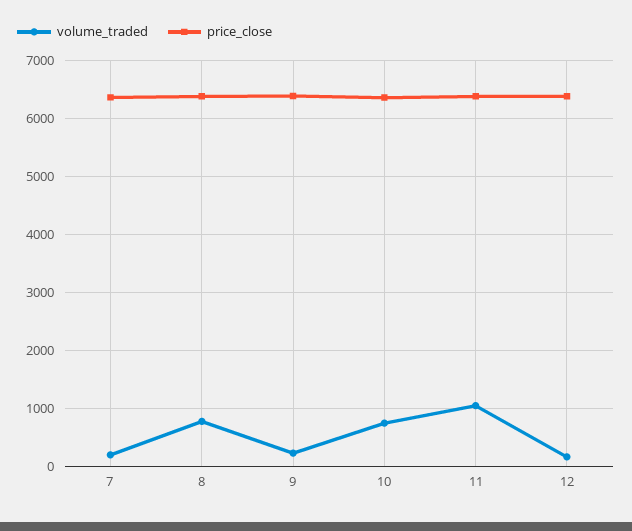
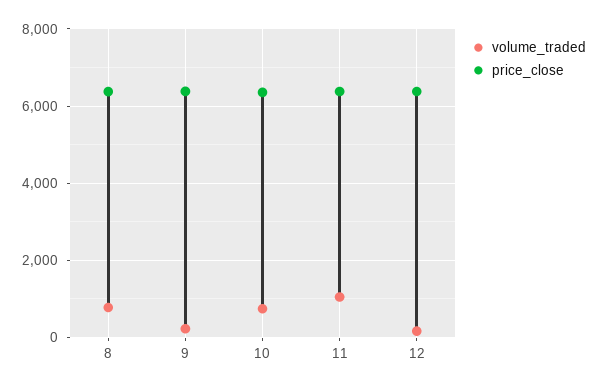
volume_traded, 7: 200 -> none
price_close, 7: 6400 -> none

